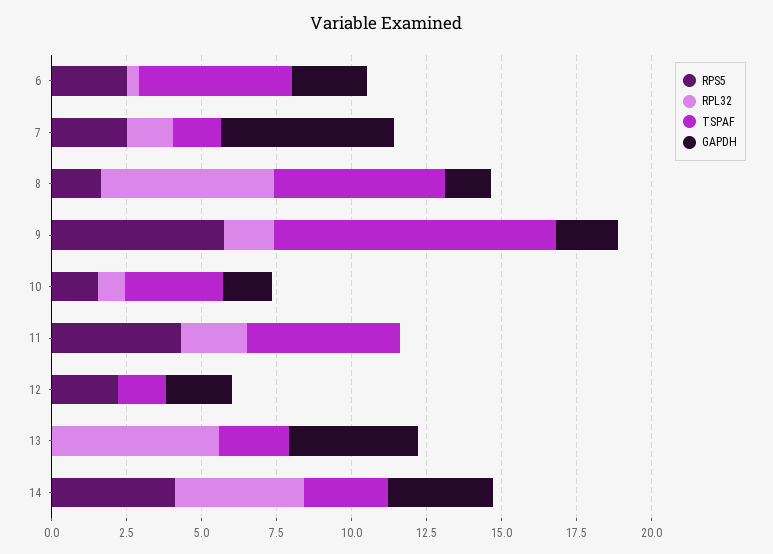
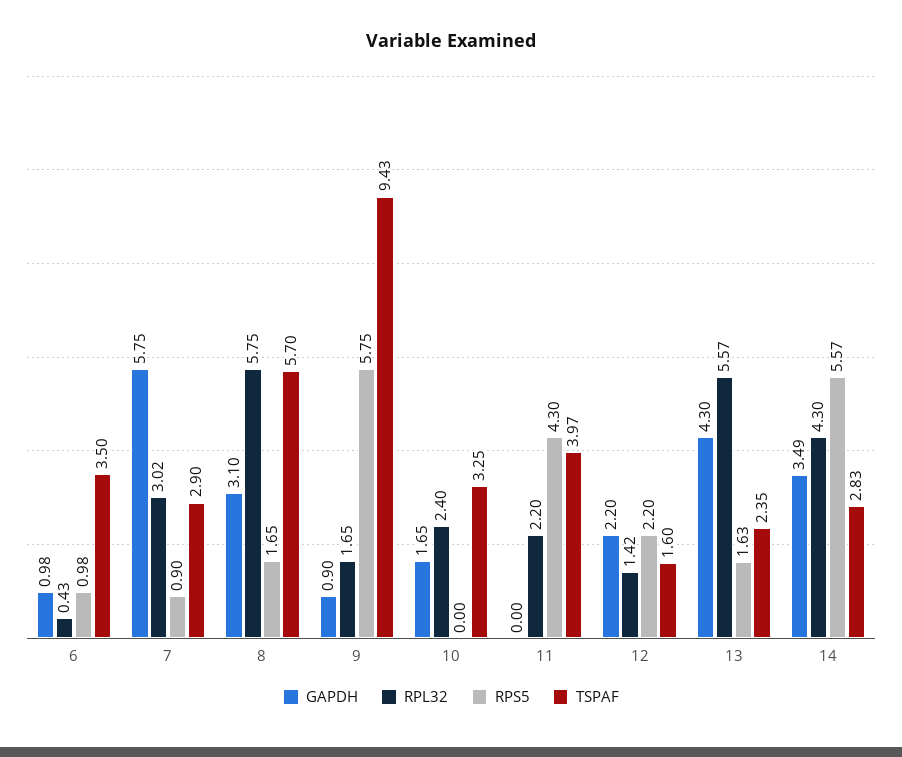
RPS5, 6: 2.5 -> 0.98
TSPAF, 6: 5 -> 3.5
GAPDH, 6: 2.5 -> 0.98
RPS5, 7: 2.5 -> 0.9
RPL32, 7: 1.5 -> 3.02
TSPAF, 7: 1.5 -> 2.9
GAPDH, 8: 1.5 -> 3.1
GAPDH, 9: 2 -> 0.9
RPS5, 10: 1.5 -> 0
RPL32, 10: 1 -> 2.4
TSPAF, 11: 5 -> 3.97
RPL32, 12: 0 -> 1.42
RPS5, 13: 0 -> 1.63
RPS5, 14: 4 -> 5.57

